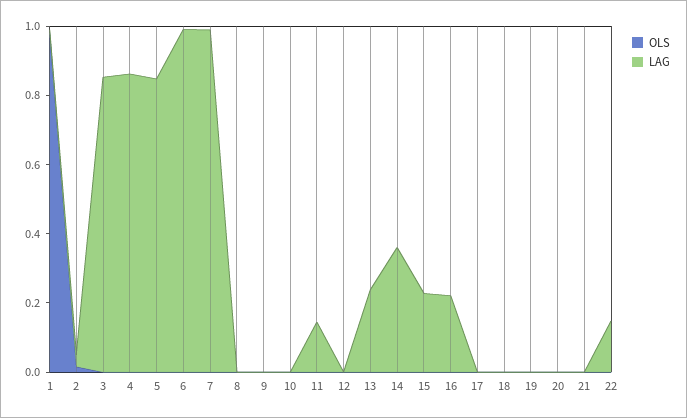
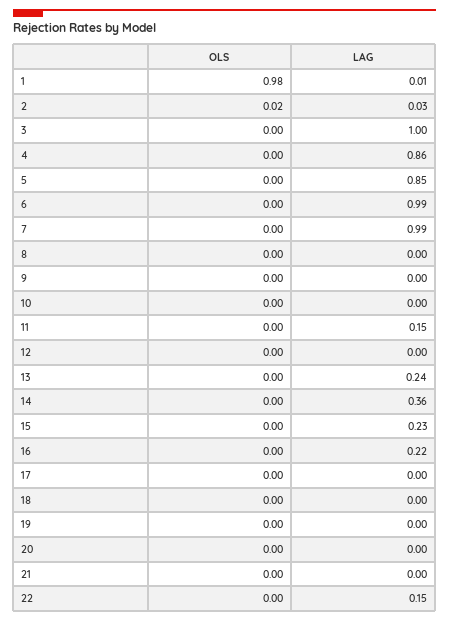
LAG, 3: 0.85 -> 1

